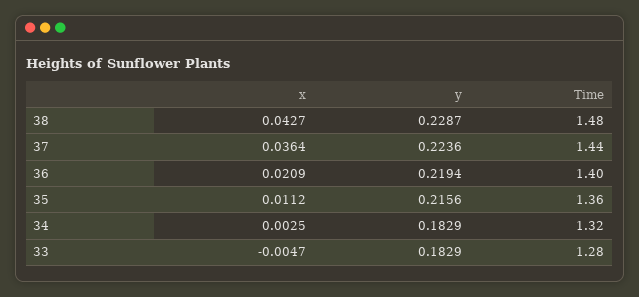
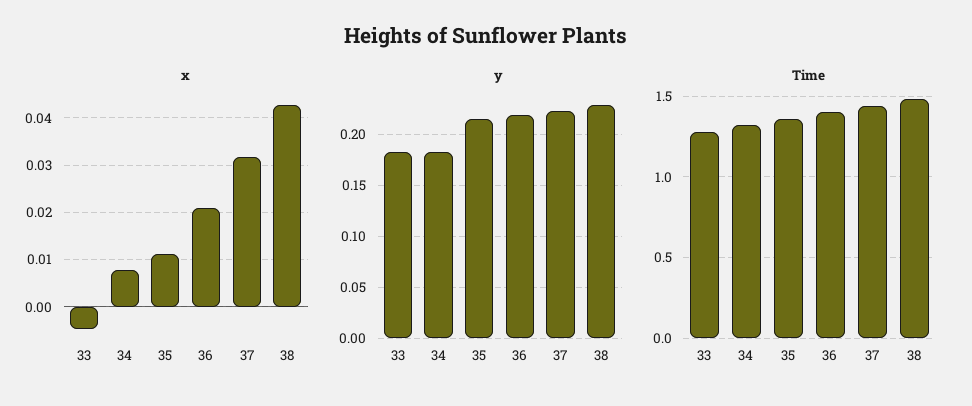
x, 37: 0.0364 -> 0.032
x, 34: 0.0025 -> 0.008

